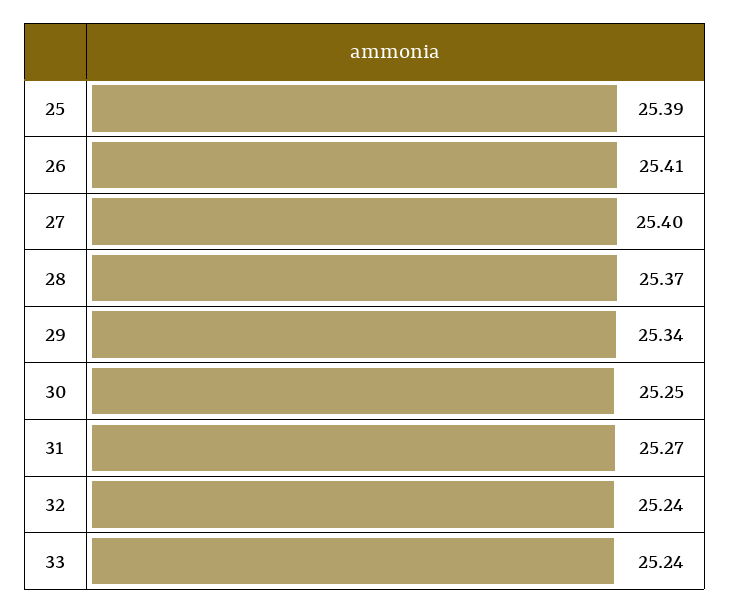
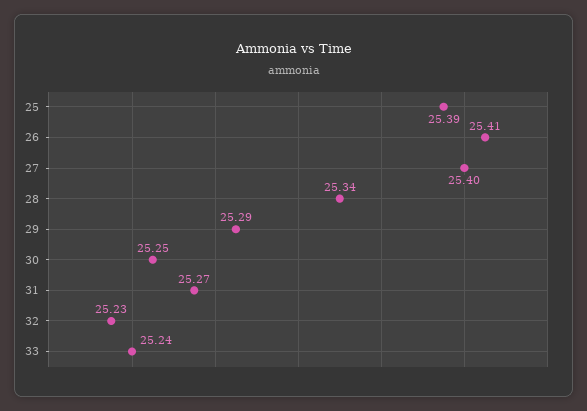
28: 25.37 -> 25.34
29: 25.34 -> 25.29
32: 25.24 -> 25.23

